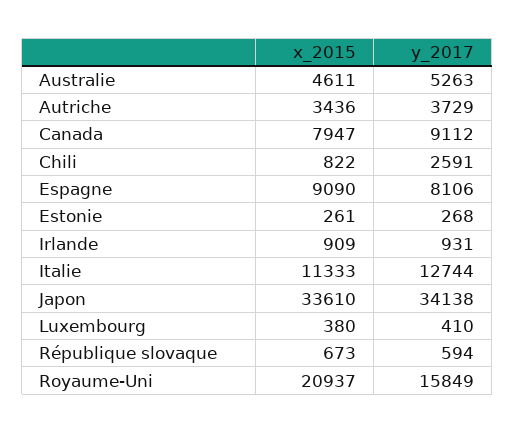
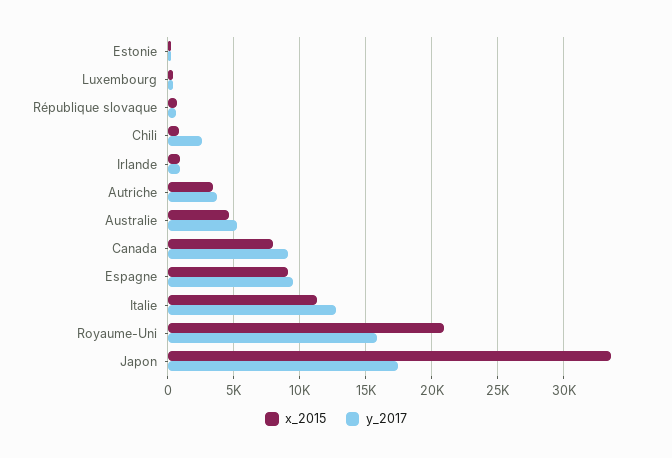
y_2017, Espagne: 8106 -> 9500
y_2017, Japon: 34138 -> 17500

